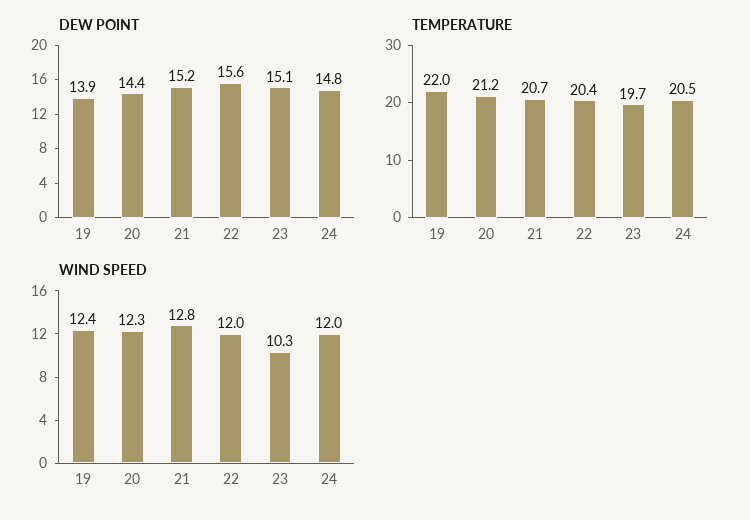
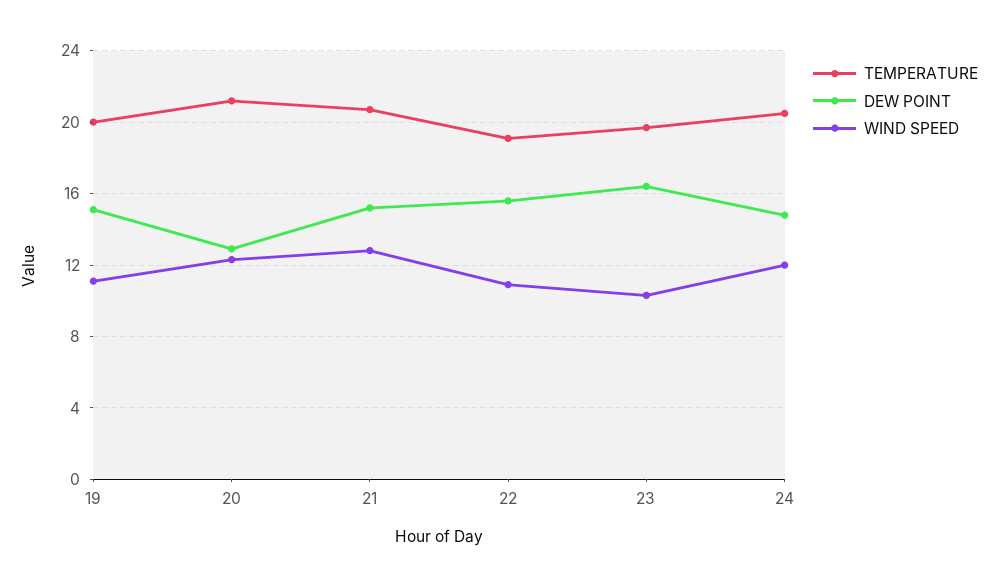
DEW POINT, 19: 13.9 -> 15
DEW POINT, 20: 14.4 -> 13
DEW POINT, 23: 15.1 -> 16.5
TEMPERATURE, 19: 22 -> 20
TEMPERATURE, 22: 20.4 -> 19
WIND SPEED, 19: 12.4 -> 11
WIND SPEED, 22: 12 -> 11

